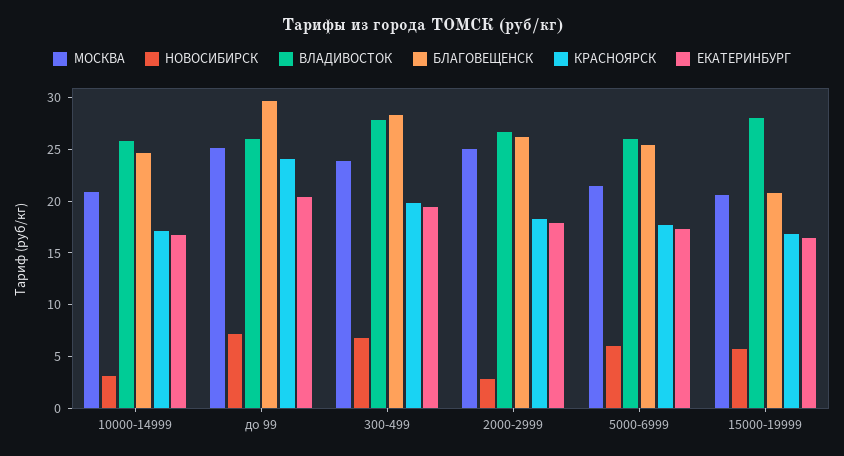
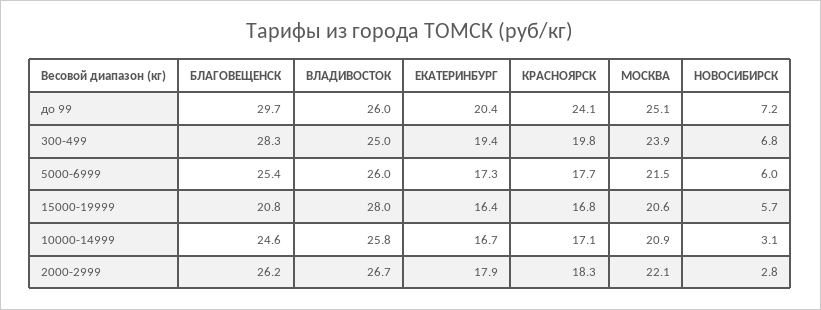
ВЛАДИВОСТОК, 300-499: 28 -> 25
МОСКВА, 2000-2999: 25 -> 22.1

